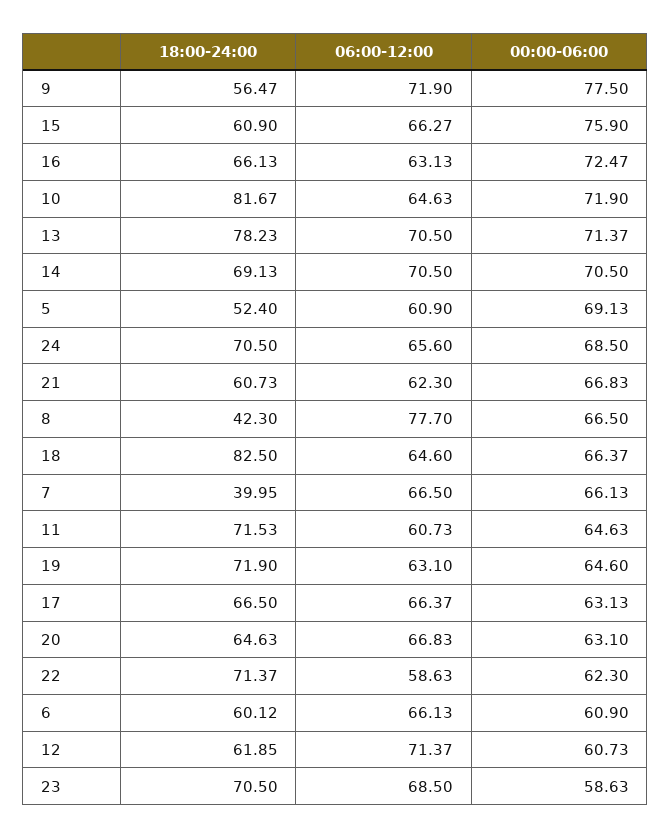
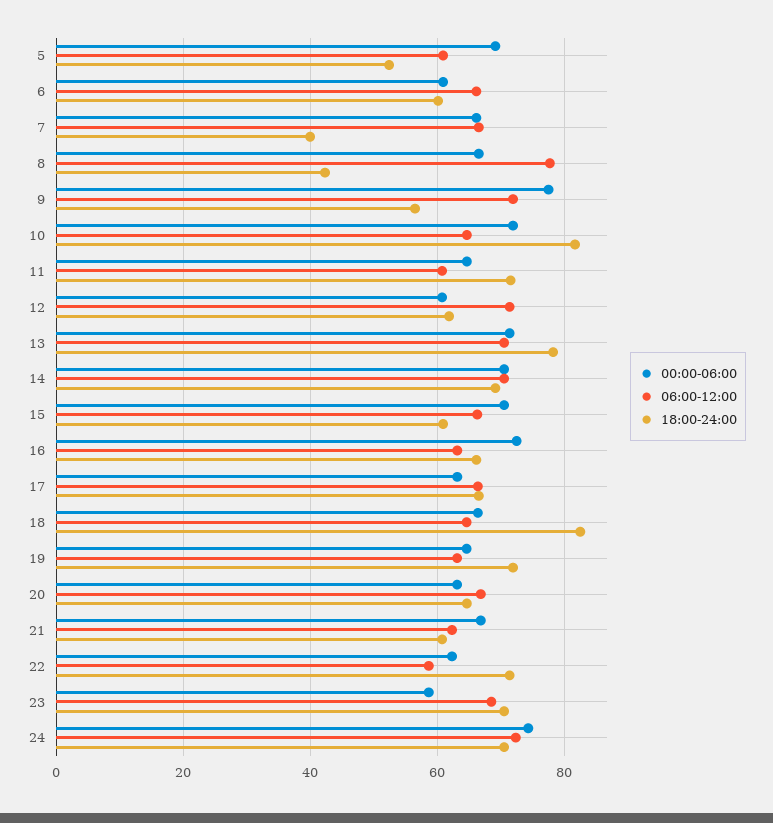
00:00-06:00, 15: 75.9 -> 70
06:00-12:00, 24: 65.6 -> 72
00:00-06:00, 24: 68.5 -> 74

